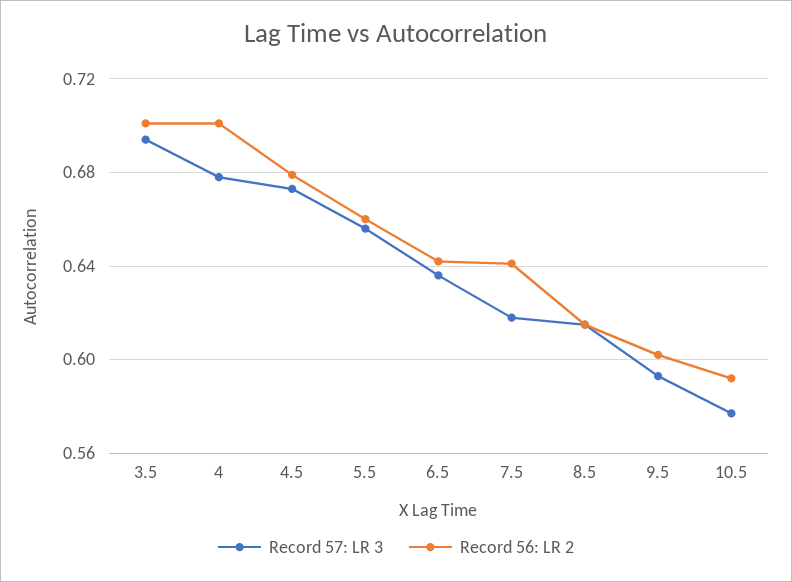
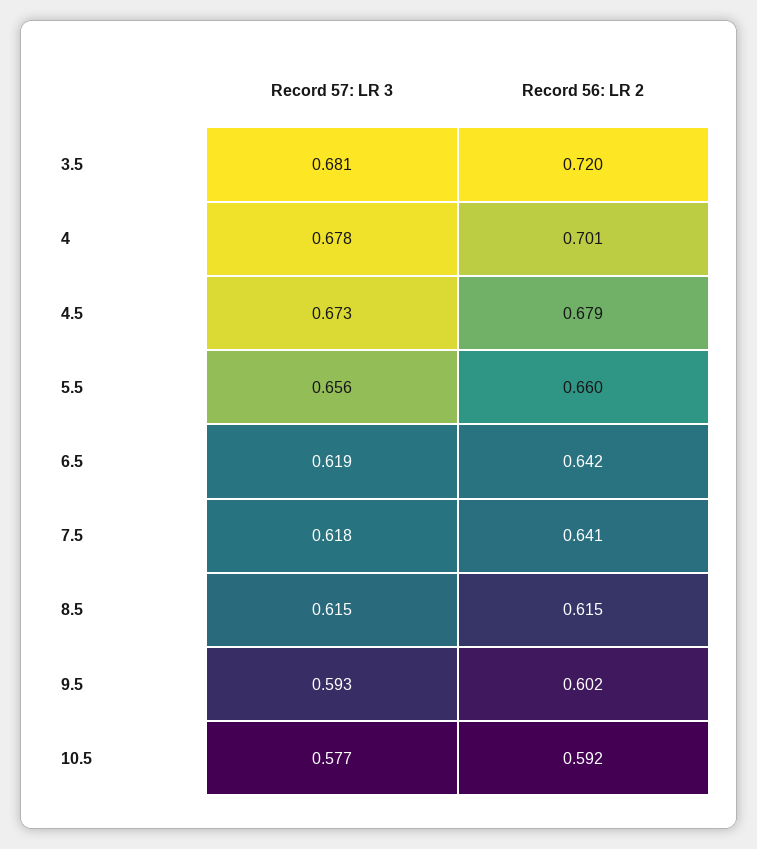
Record 57: LR 3, 3.5: 0.695 -> 0.681
Record 56: LR 2, 3.5: 0.7 -> 0.72
Record 57: LR 3, 6.5: 0.635 -> 0.619

